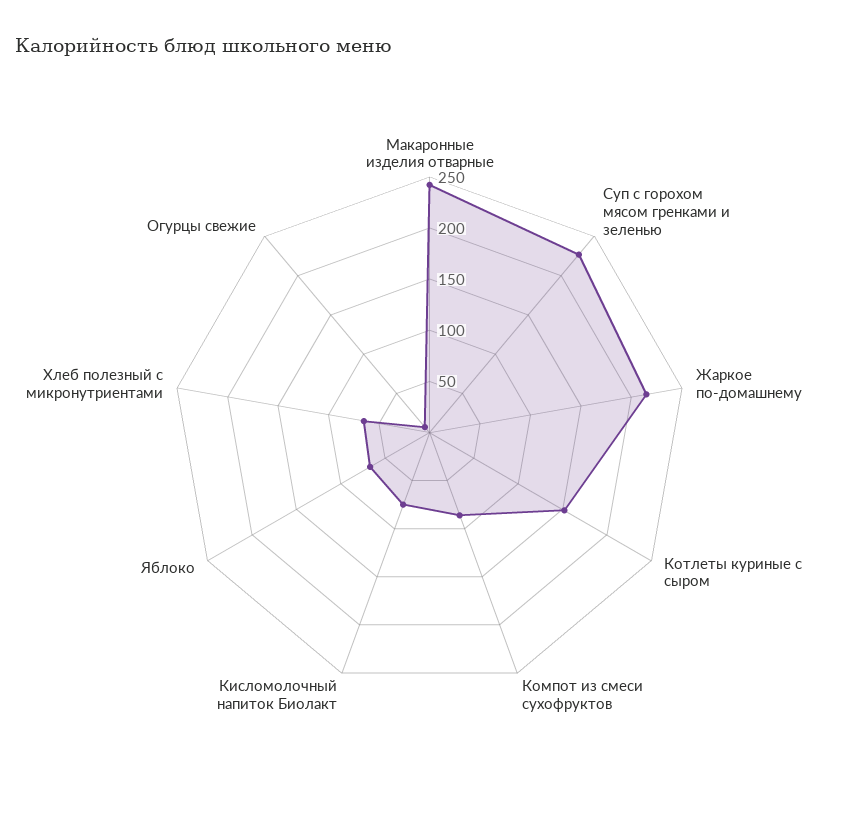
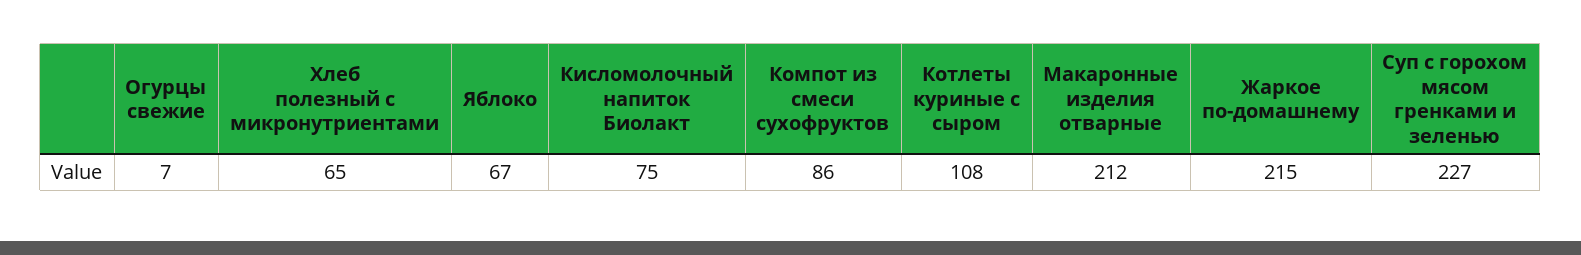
Макаронные изделия отварные: 240 -> 212
Котлеты куриные с сыром: 150 -> 108

